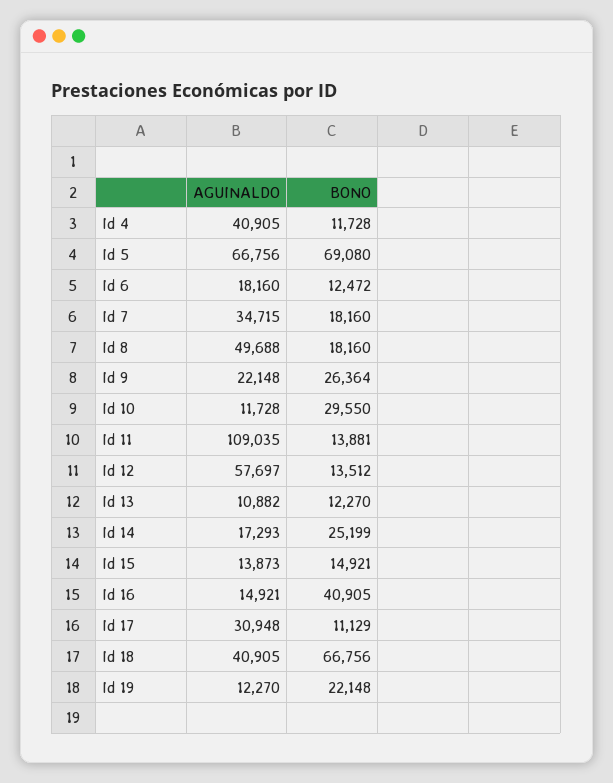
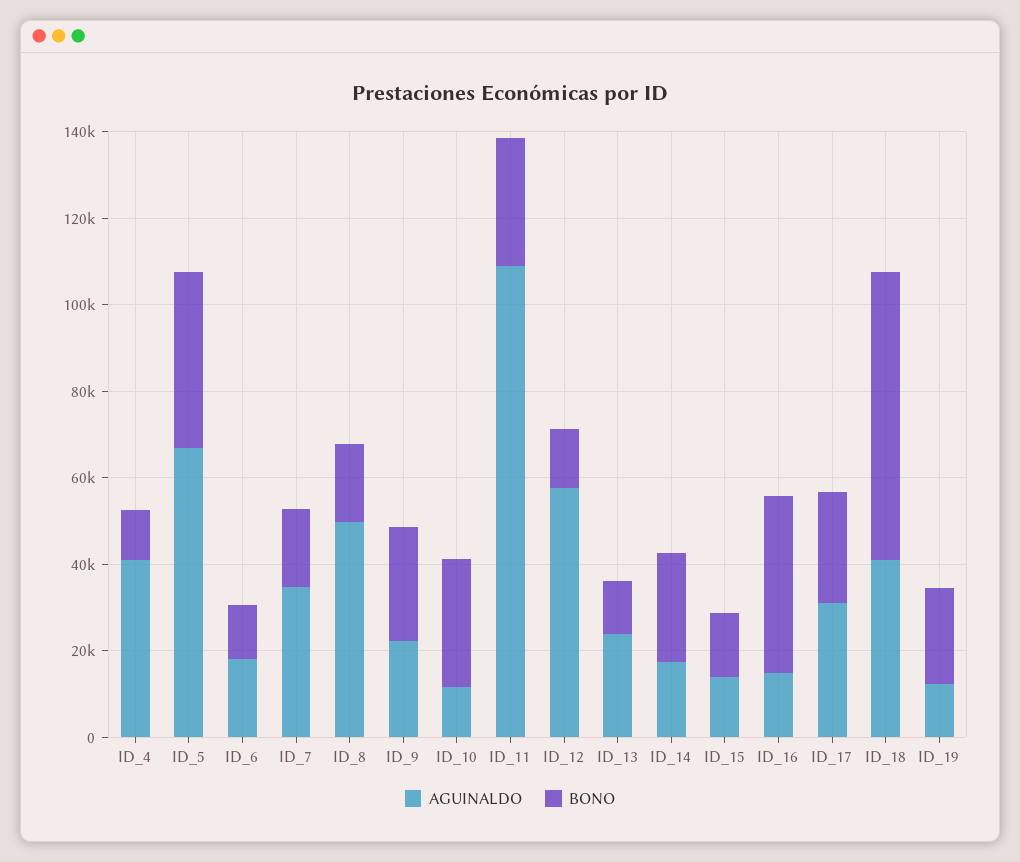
BONO, Id 5: 69080 -> 40000
BONO, Id 11: 13881 -> 30000
AGUINALDO, Id 13: 10882 -> 25000
BONO, Id 17: 11129 -> 25000

